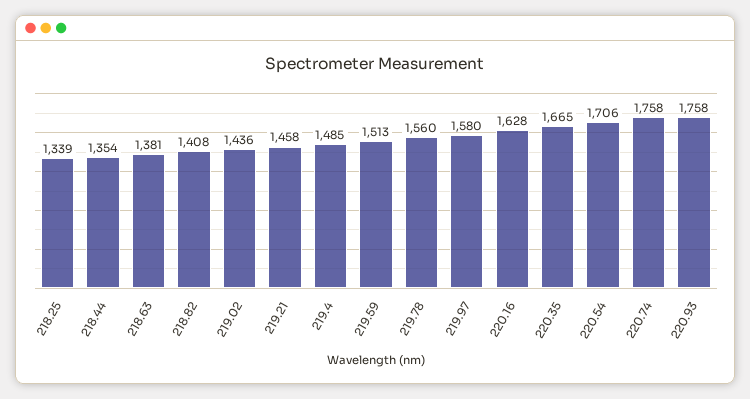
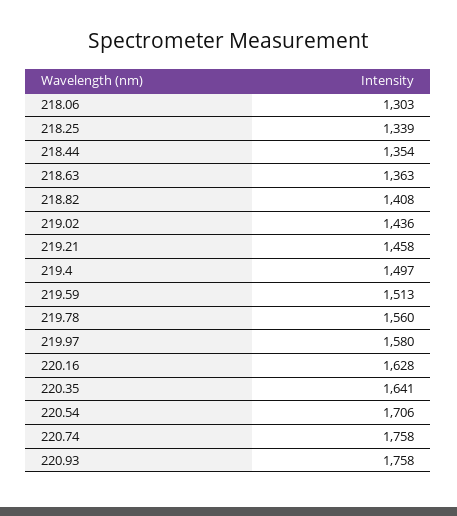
218.63: 1381 -> 1363
219.4: 1485 -> 1497
220.35: 1665 -> 1641
218.06: none -> 1303

